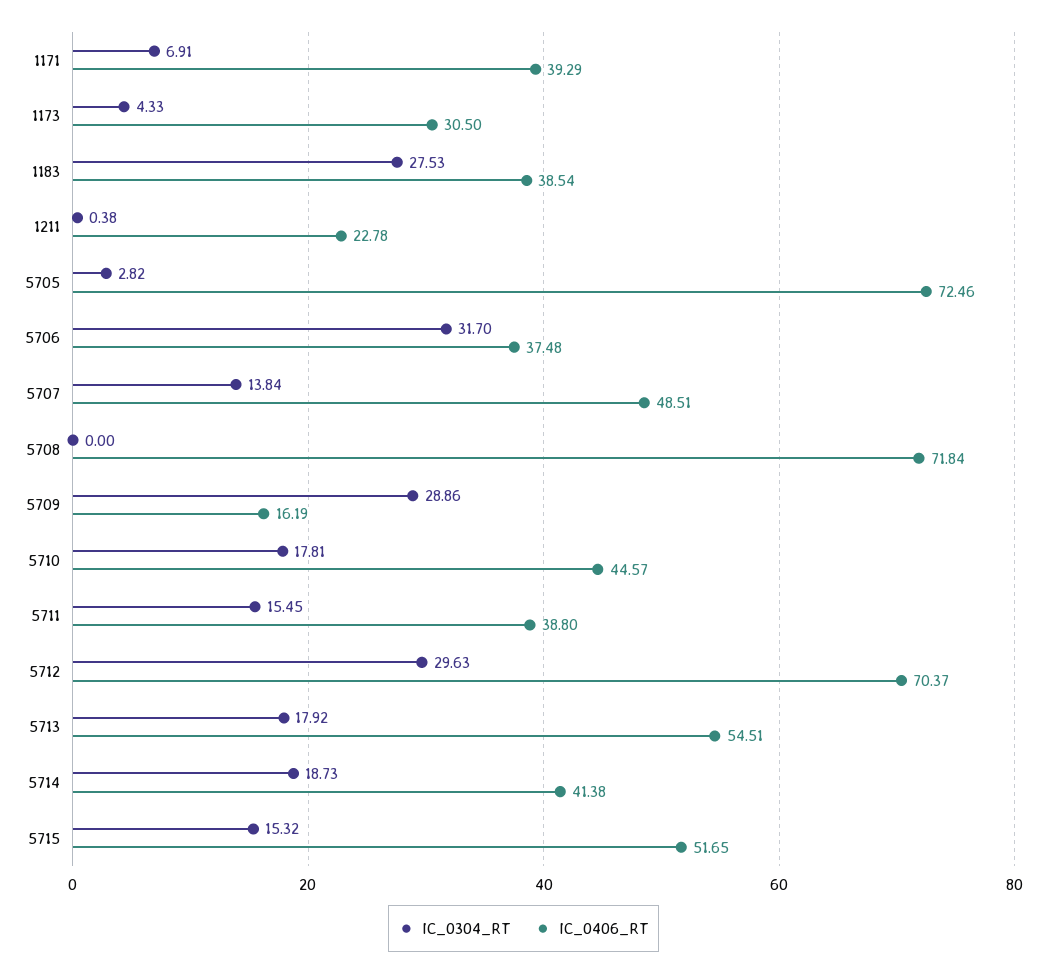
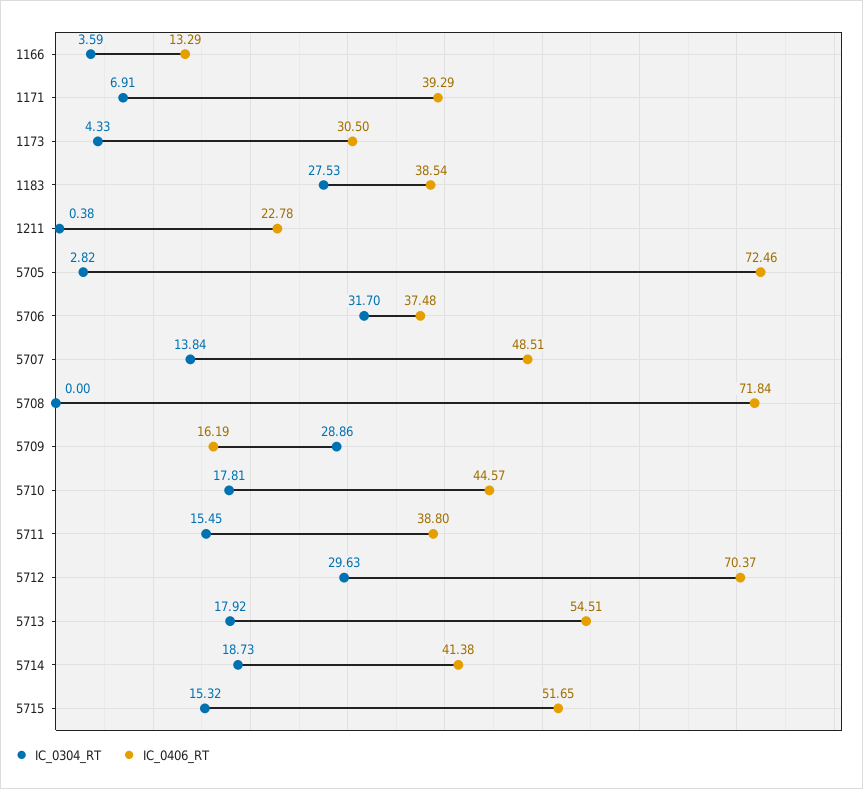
IC_0304_RT, 1166: none -> 3.59
IC_0406_RT, 1166: none -> 13.29

